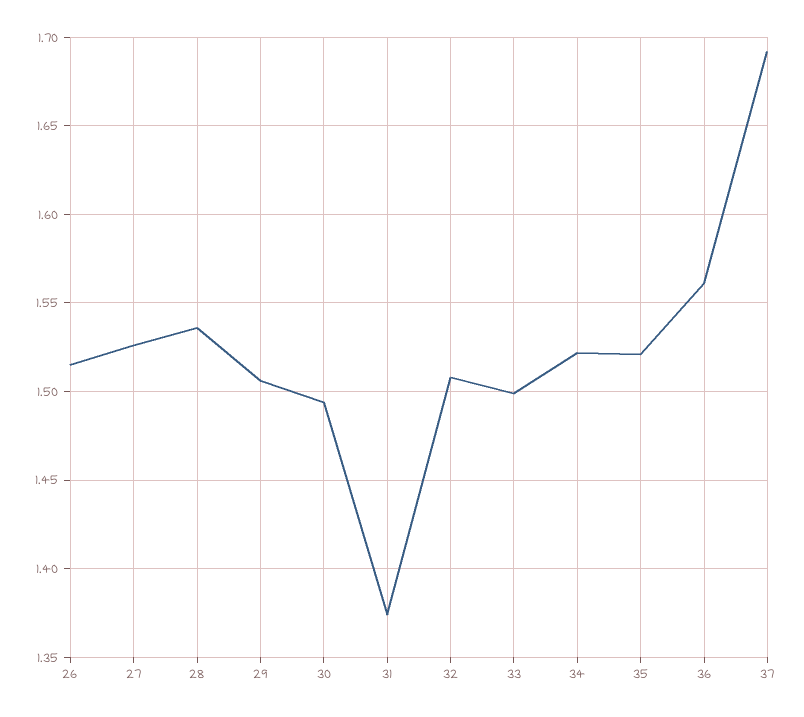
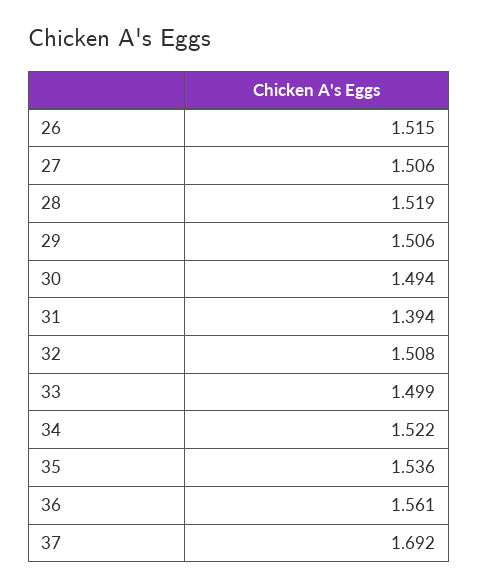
27: 1.525 -> 1.506
28: 1.535 -> 1.519
31: 1.375 -> 1.394
35: 1.52 -> 1.536

